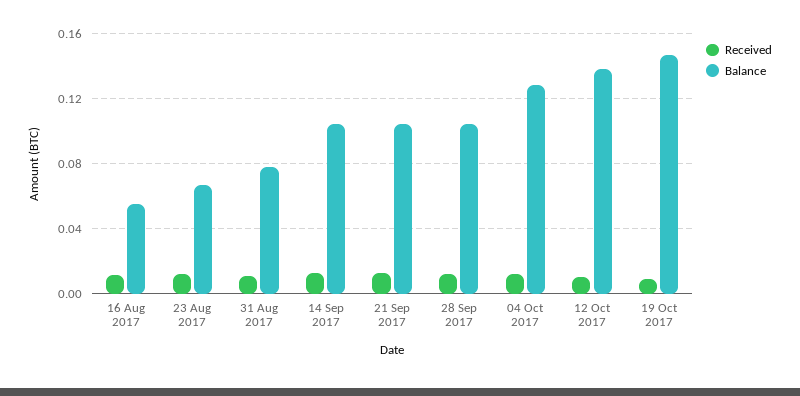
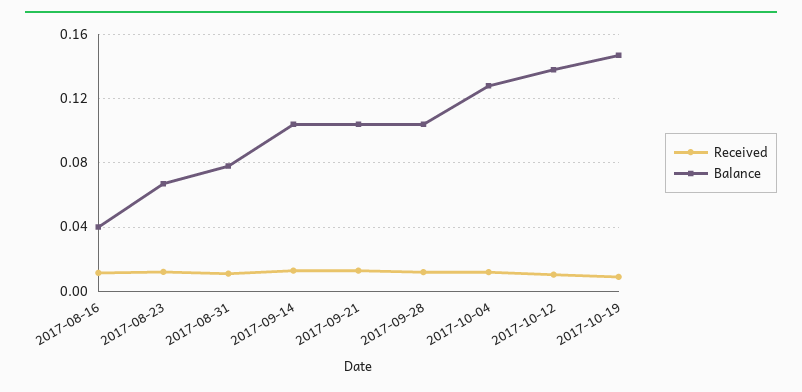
Balance, 16 Aug 2017: 0.055 -> 0.04

